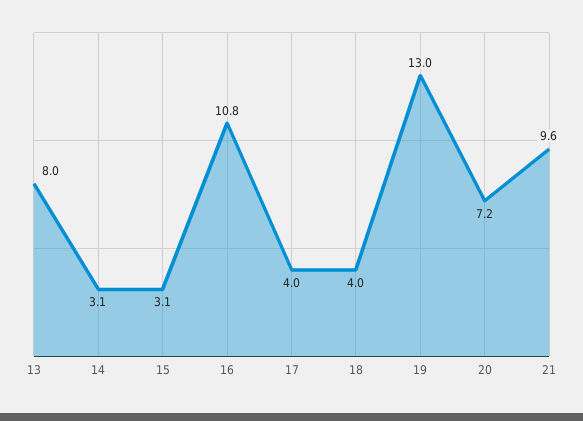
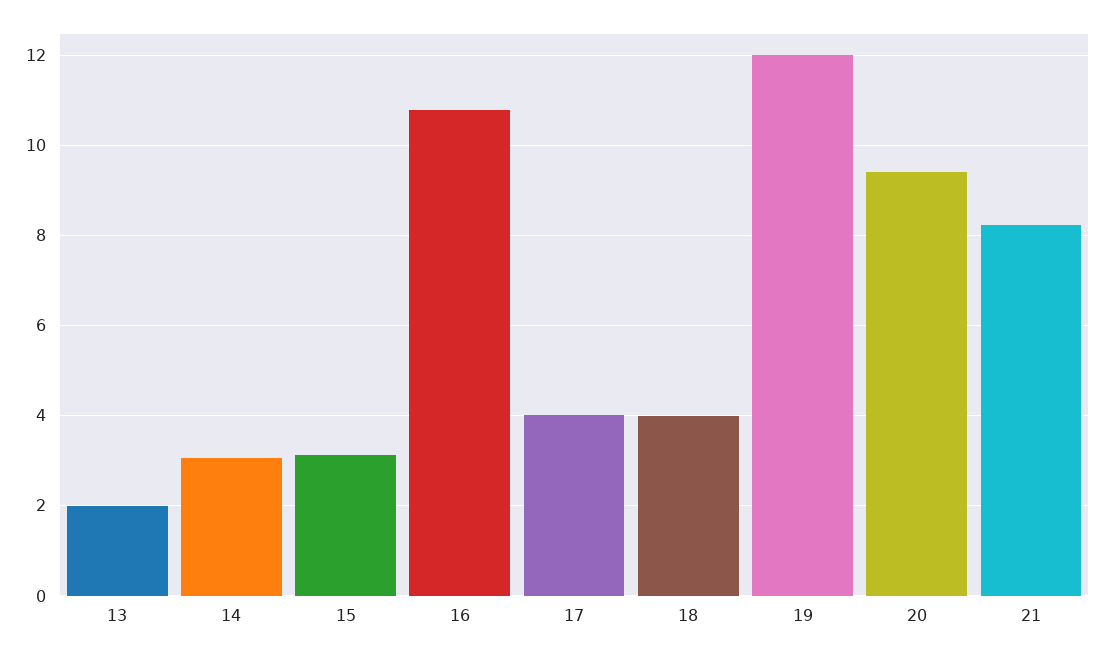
13: 8 -> 2
19: 13 -> 12
20: 7.2 -> 9.4
21: 9.6 -> 8.2

